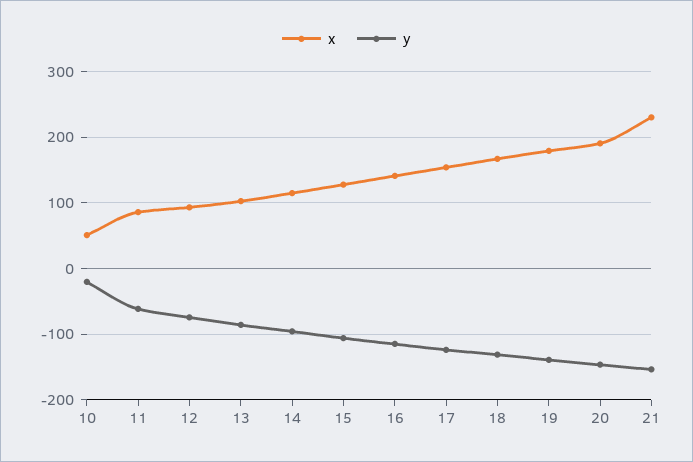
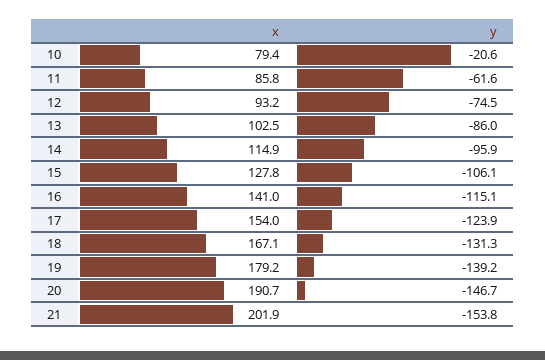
x, 10: 50 -> 79.4
x, 21: 230 -> 201.9

